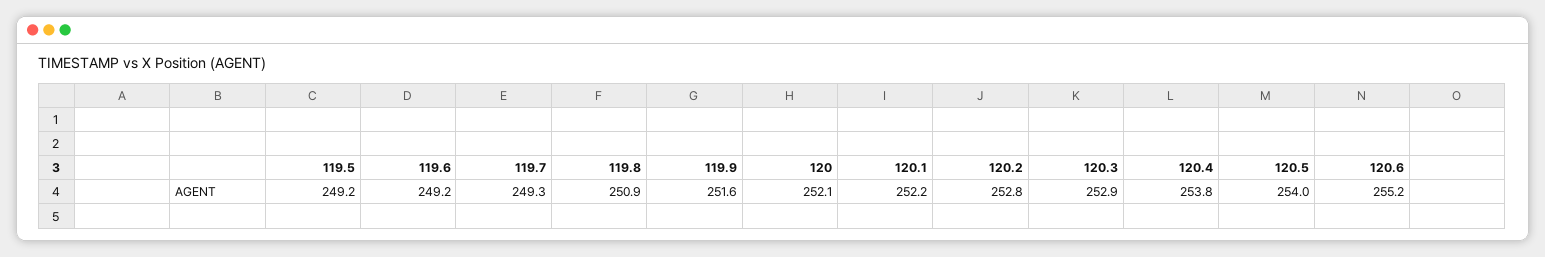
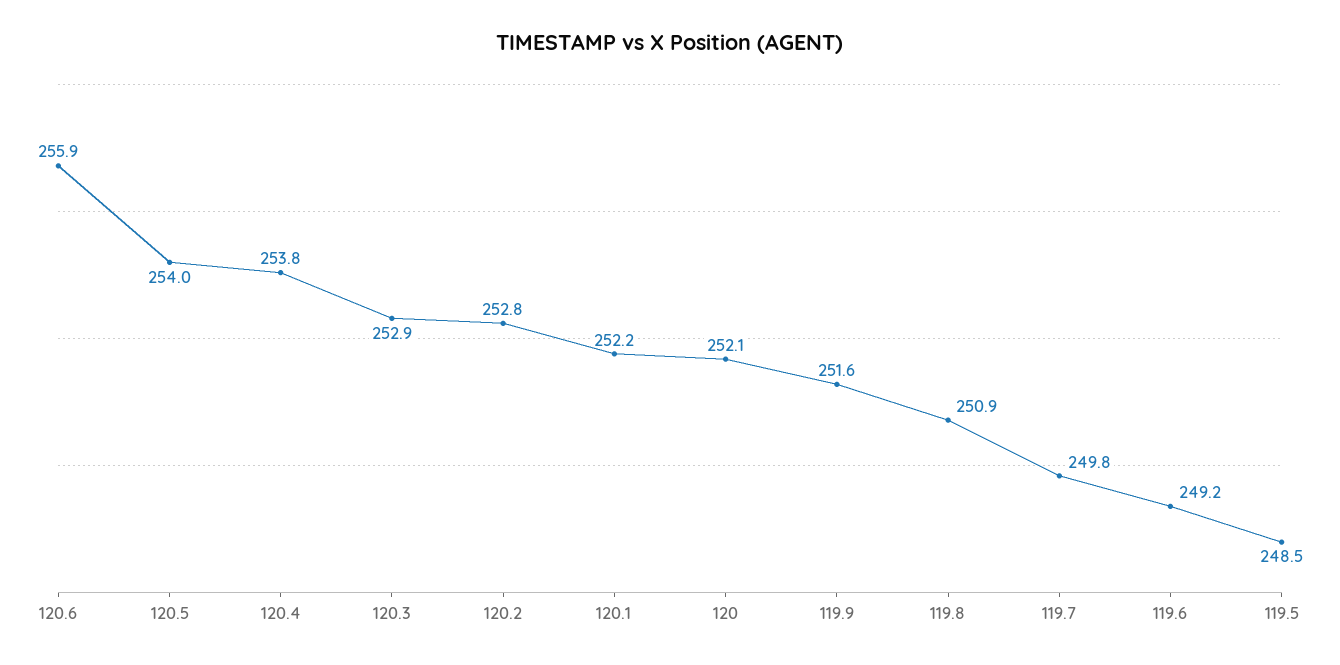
119.5: 249.2 -> 248.5
119.7: 249.3 -> 249.8
120.6: 255.2 -> 255.9

